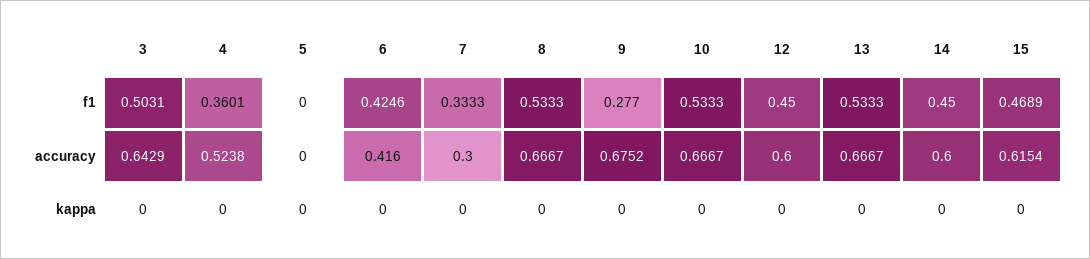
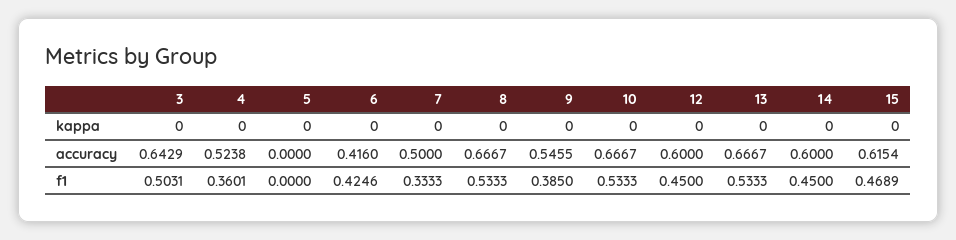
9, f1: 0.277 -> 0.385
7, accuracy: 0.3 -> 0.5
9, accuracy: 0.6752 -> 0.5455

